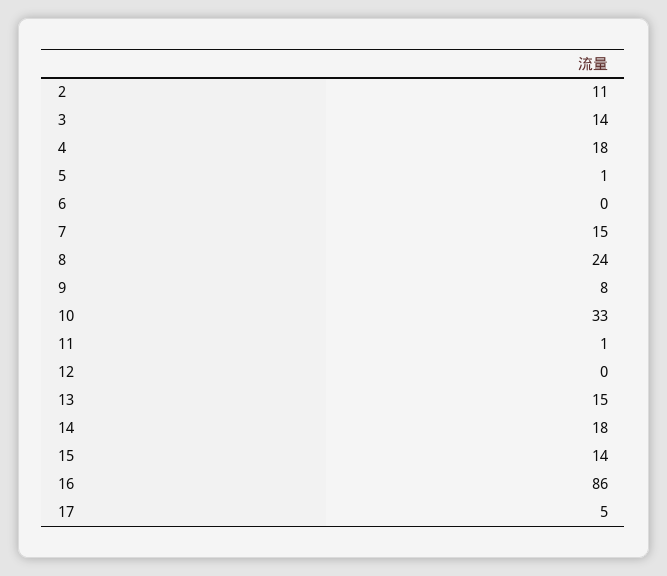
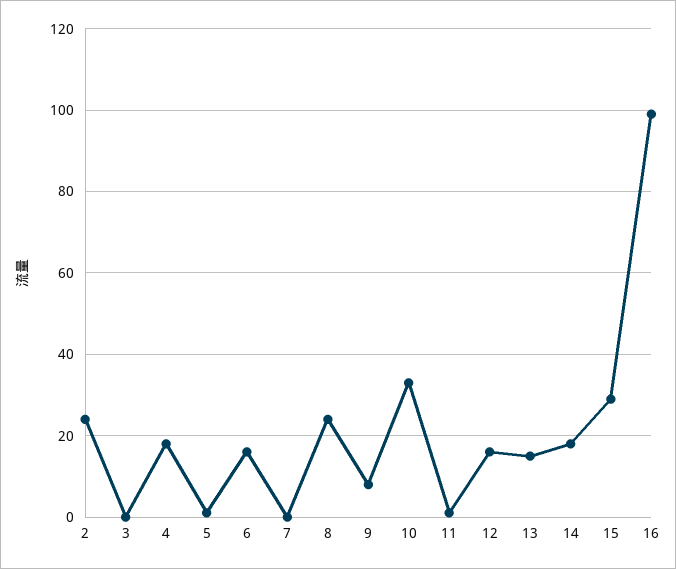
2: 11 -> 25
3: 14 -> 0
6: 0 -> 15
7: 15 -> 0
12: 0 -> 15
15: 14 -> 30
16: 86 -> 100
17: 5 -> none

